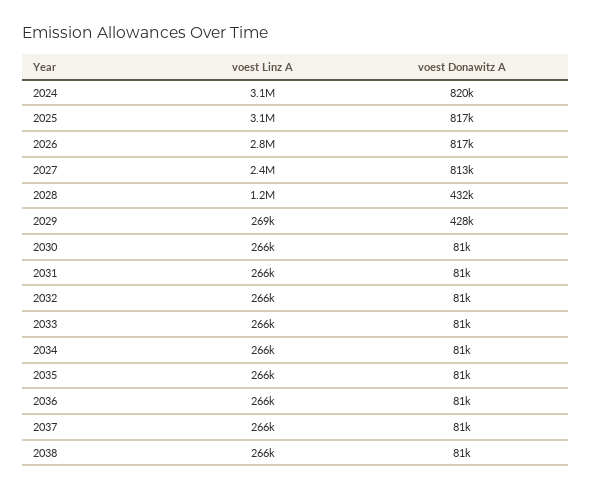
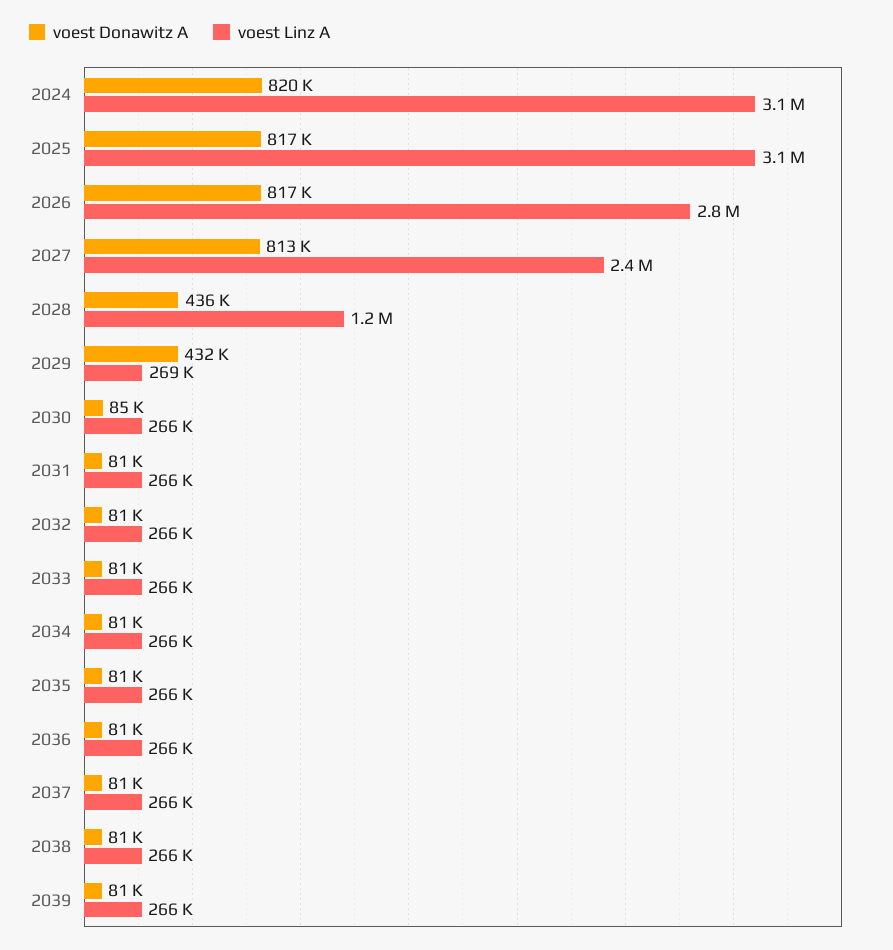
voest Donawitz A, 2028: 432000 -> 436000
voest Donawitz A, 2029: 428000 -> 432000
voest Donawitz A, 2030: 81000 -> 85000
voest Donawitz A, 2039: none -> 81000
voest Linz A, 2039: none -> 266000

